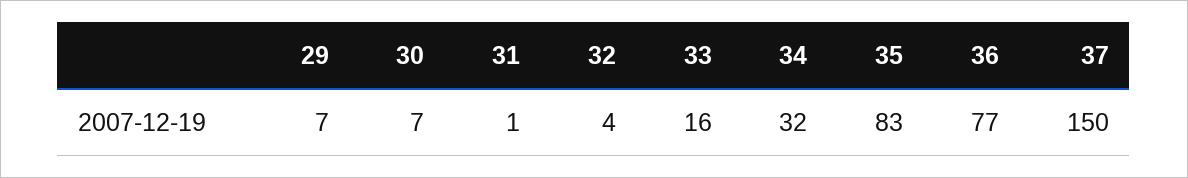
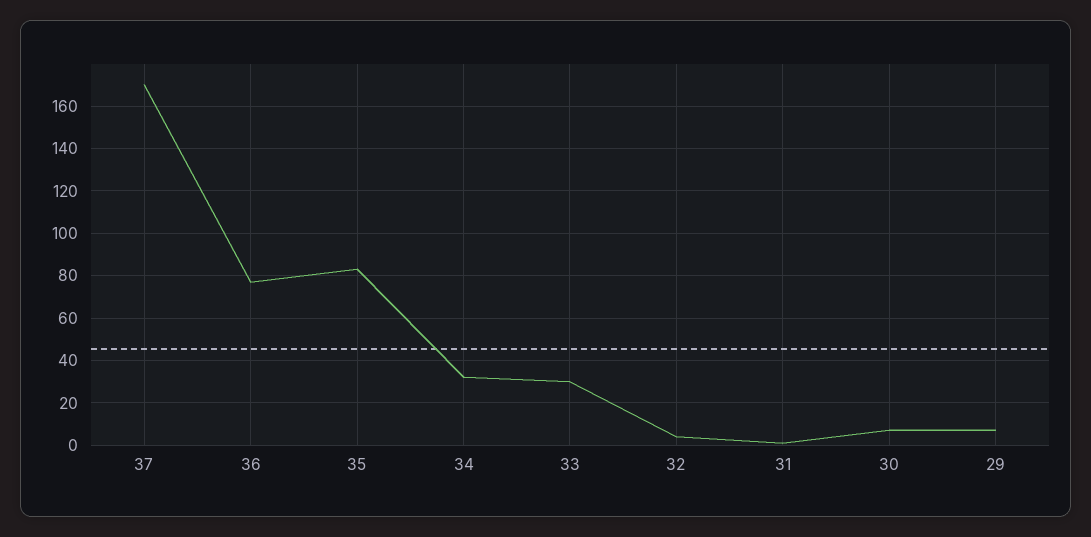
33: 16 -> 30
37: 150 -> 170

